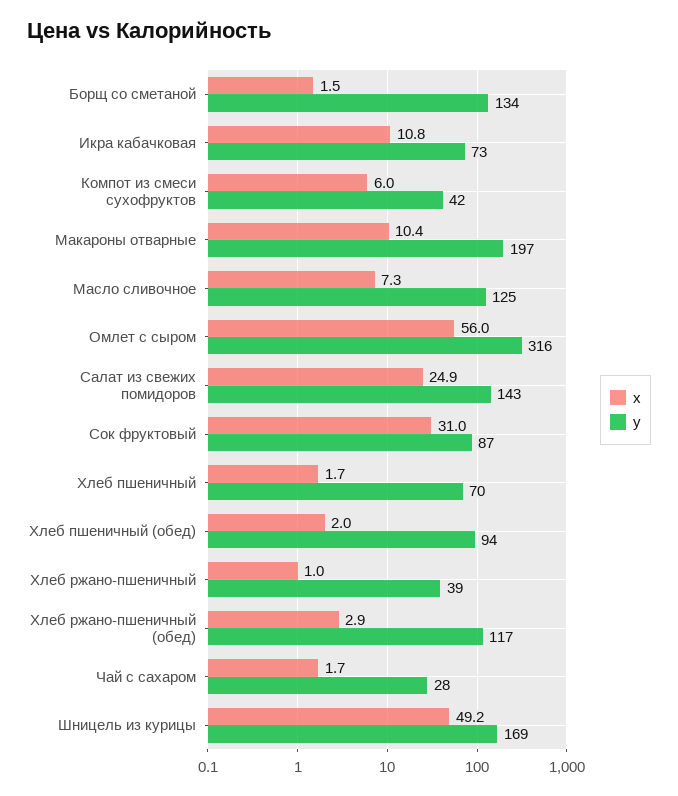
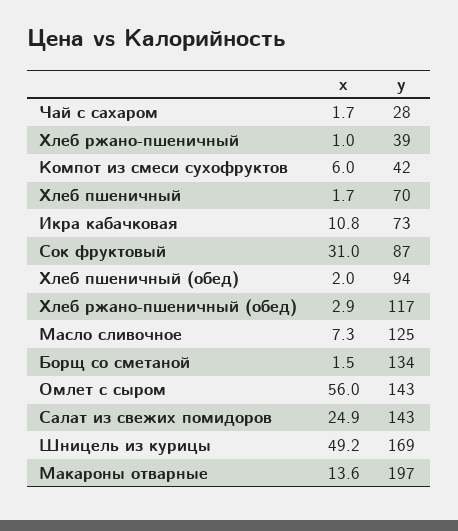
x, Макароны отварные: 10.4 -> 13.6
y, Омлет с сыром: 316 -> 143

